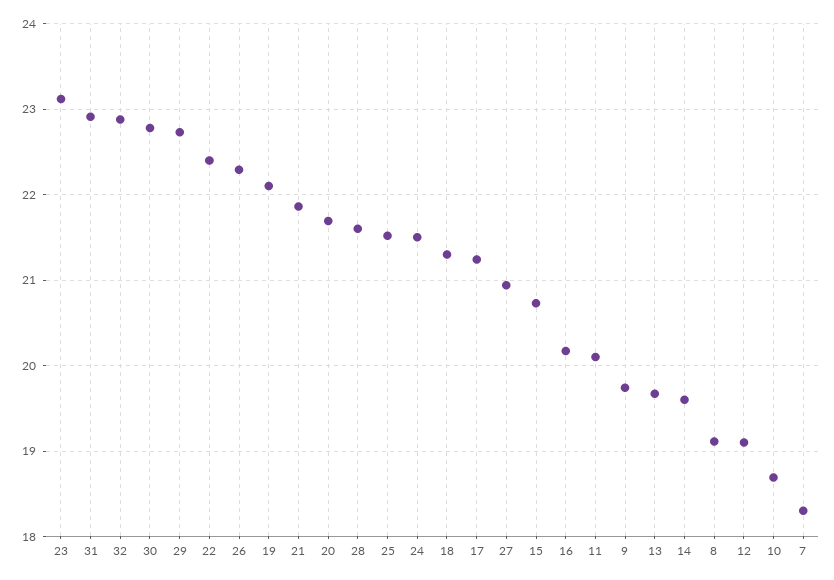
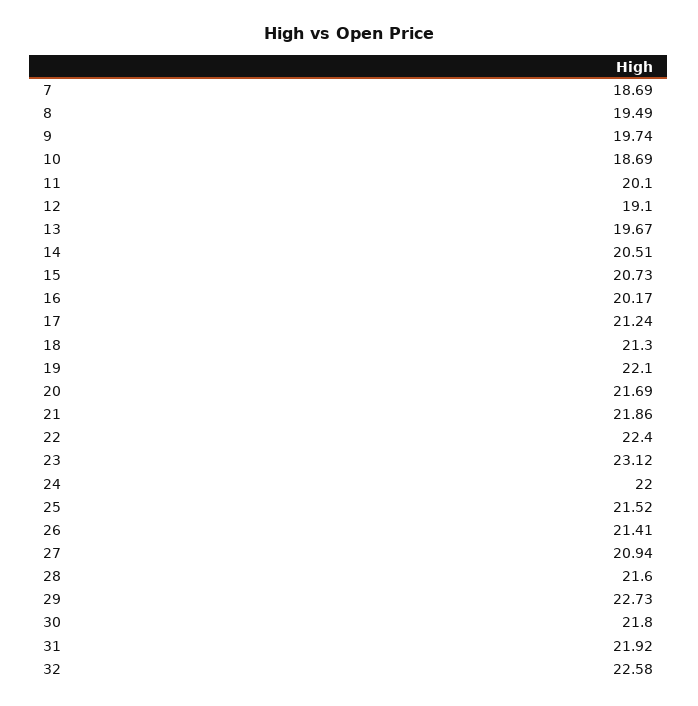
31: 22.9 -> 21.92
32: 22.9 -> 22.58
30: 22.8 -> 21.8
26: 22.3 -> 21.41
24: 21.5 -> 22
14: 19.6 -> 20.51
8: 19.1 -> 19.49
7: 18.3 -> 18.69

